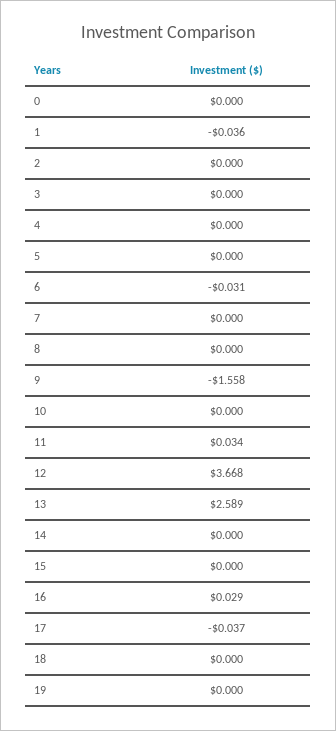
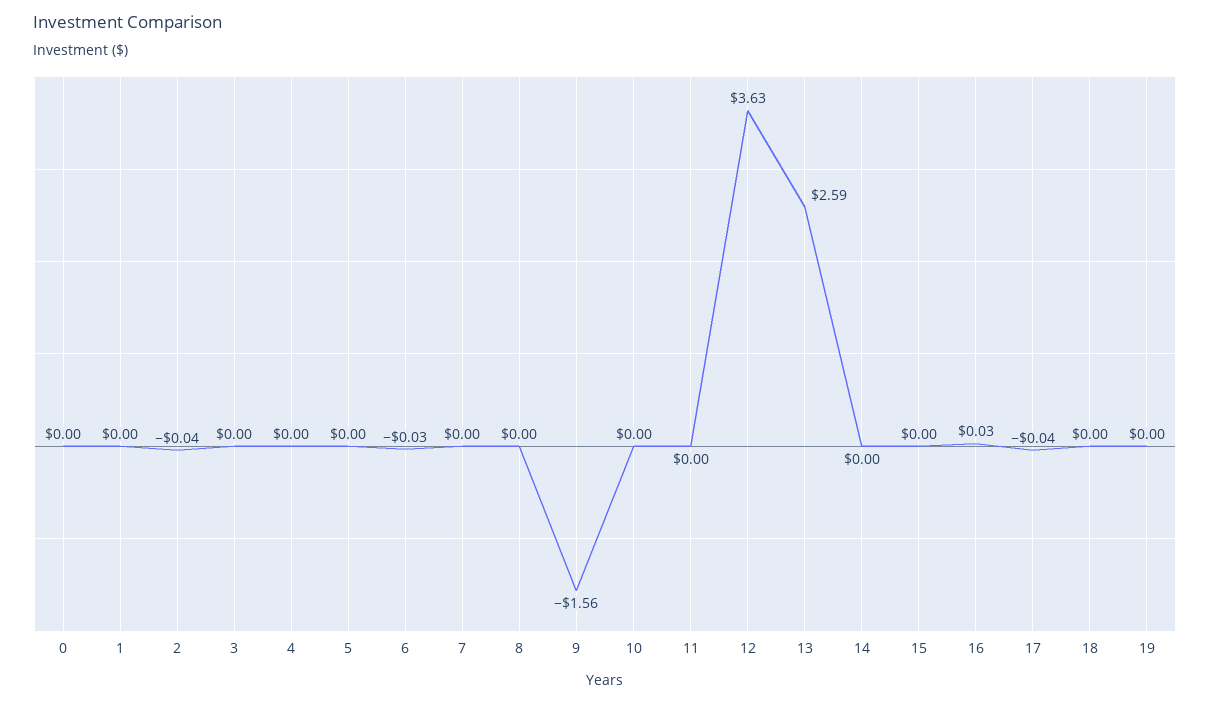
1: -0.036 -> 0
2: 0 -> -0.04
11: 0.034 -> 0
12: 3.668 -> 3.63

